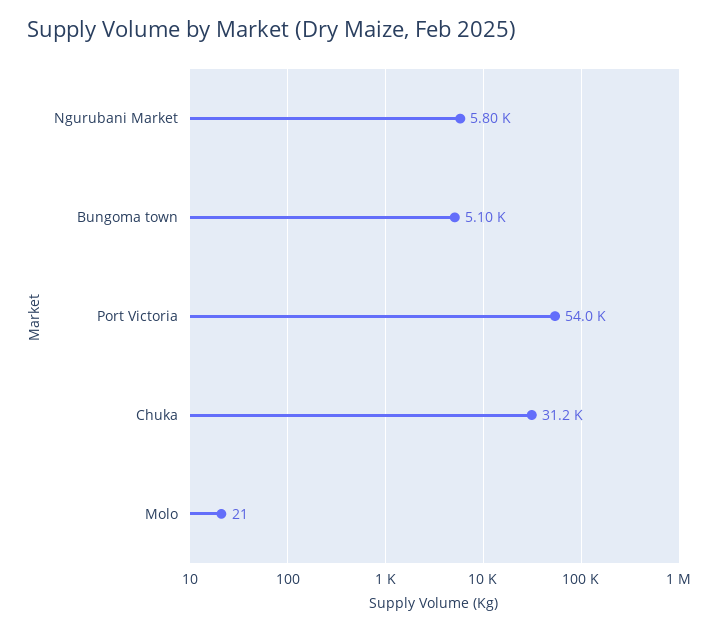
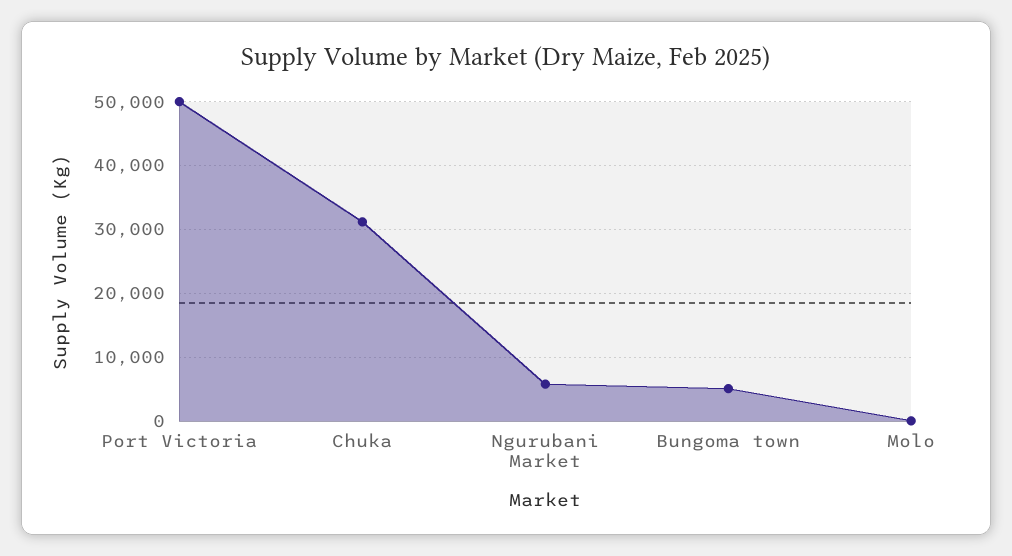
Port Victoria: 54000 -> 50000

